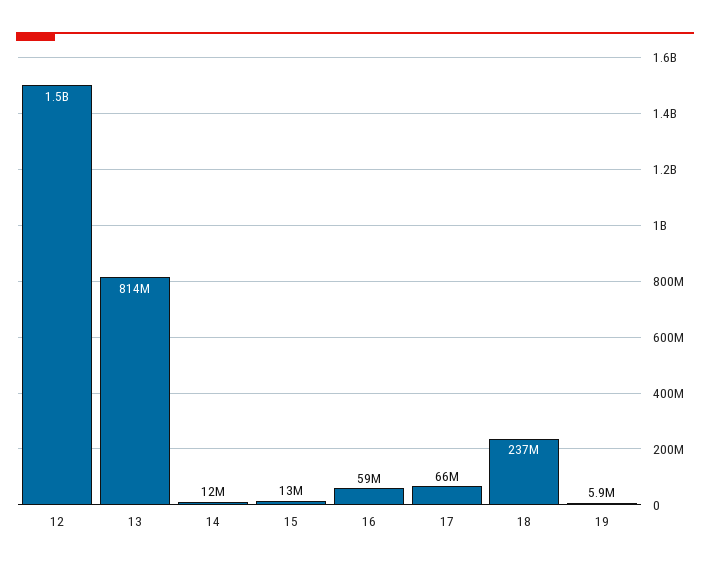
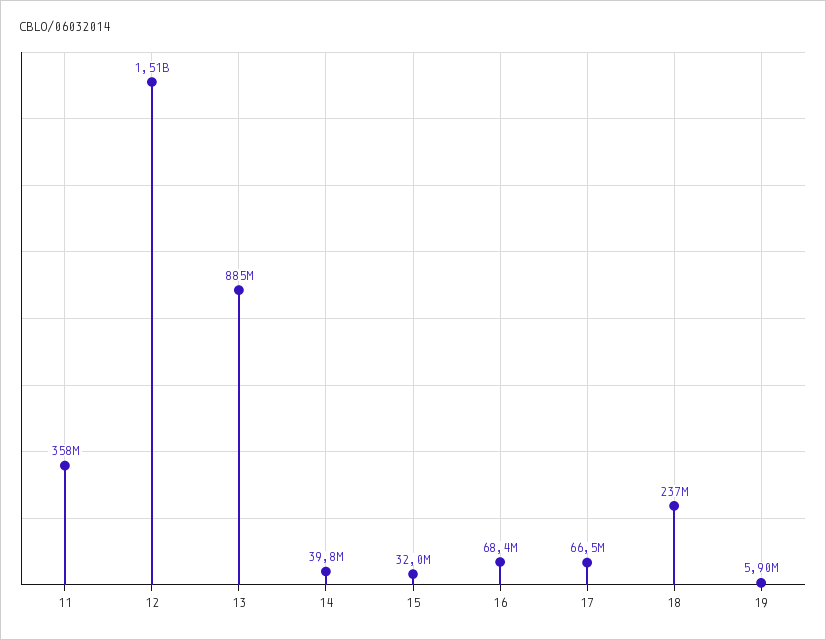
13: 814000000 -> 885000000
14: 12000000 -> 39800000
15: 13000000 -> 32000000
16: 59000000 -> 68400000
11: none -> 358000000

